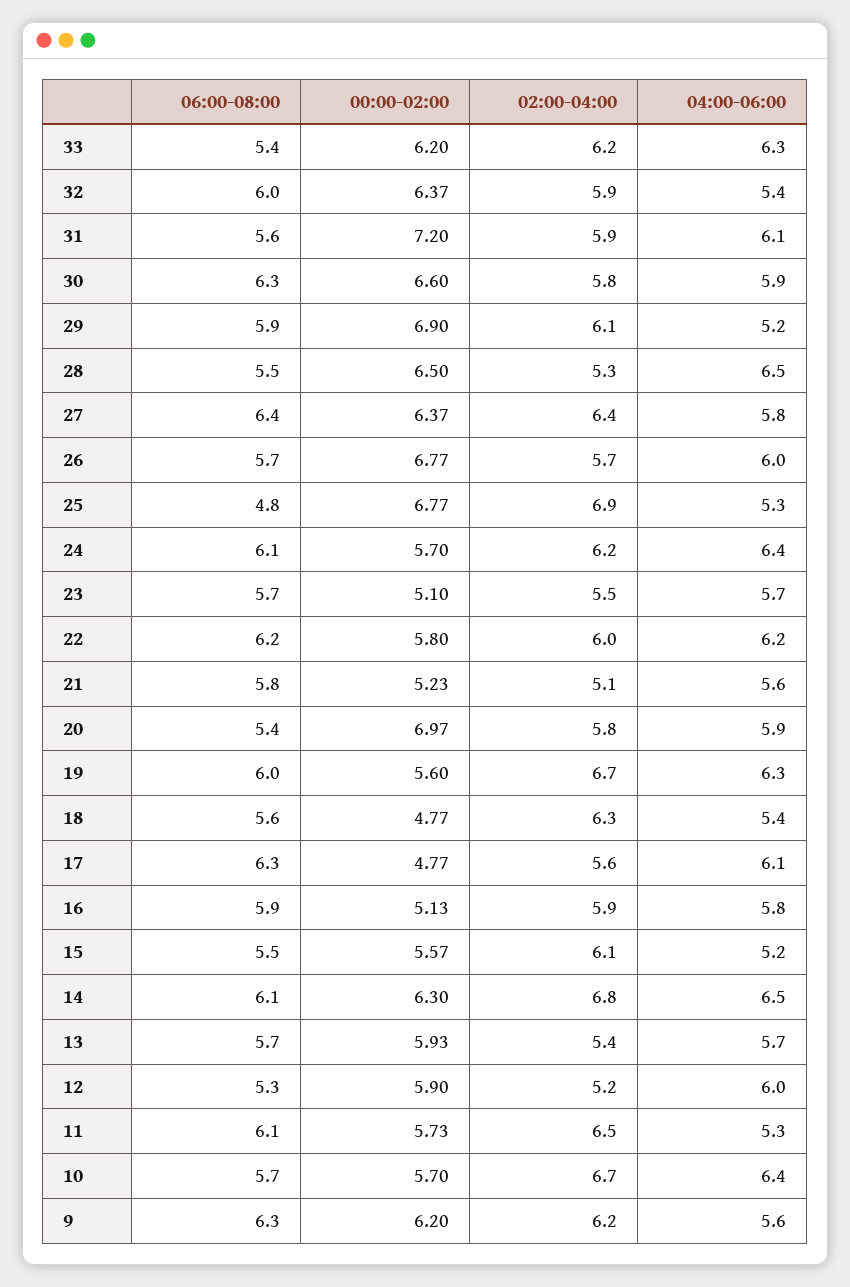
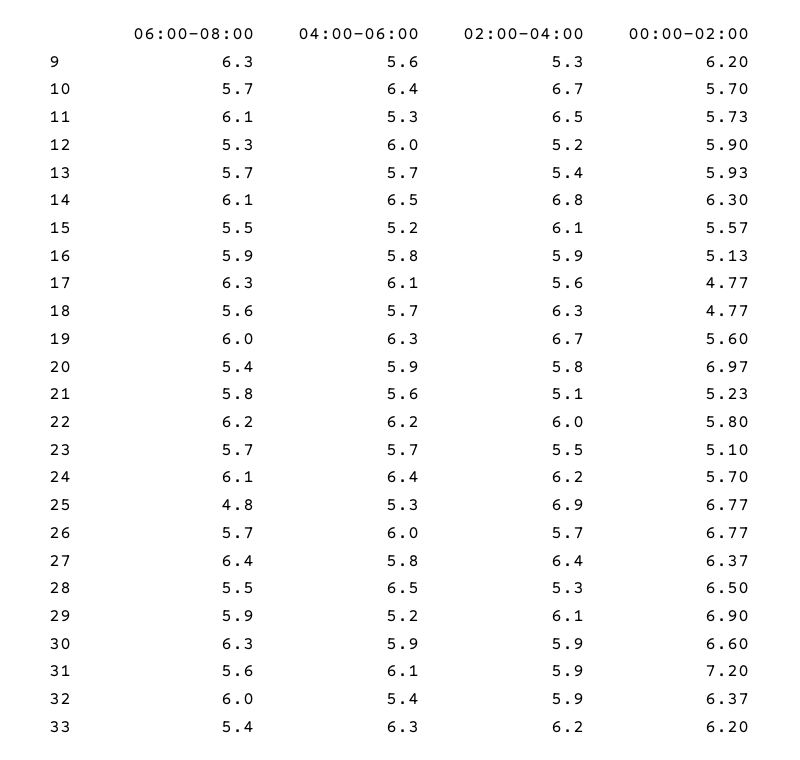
02:00-04:00, 30: 5.8 -> 5.9
04:00-06:00, 18: 5.4 -> 5.7
02:00-04:00, 9: 6.2 -> 5.3

